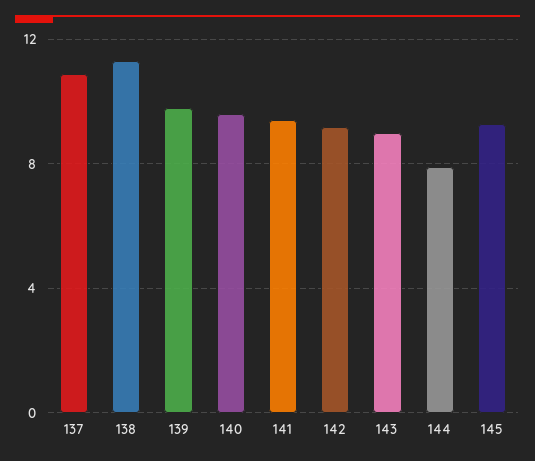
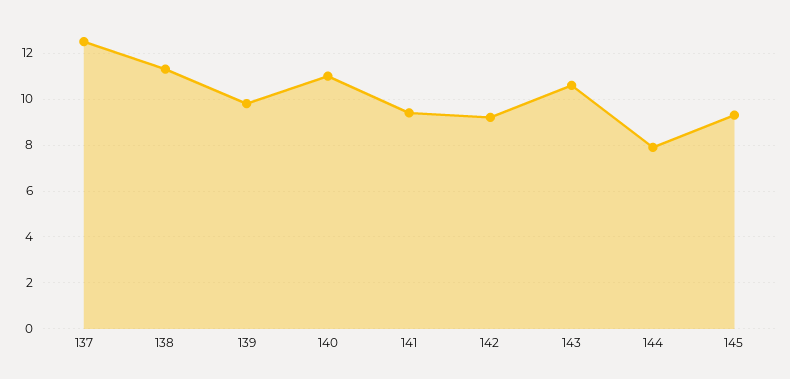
137: 11 -> 12.5
140: 9.5 -> 11
143: 9 -> 10.5

